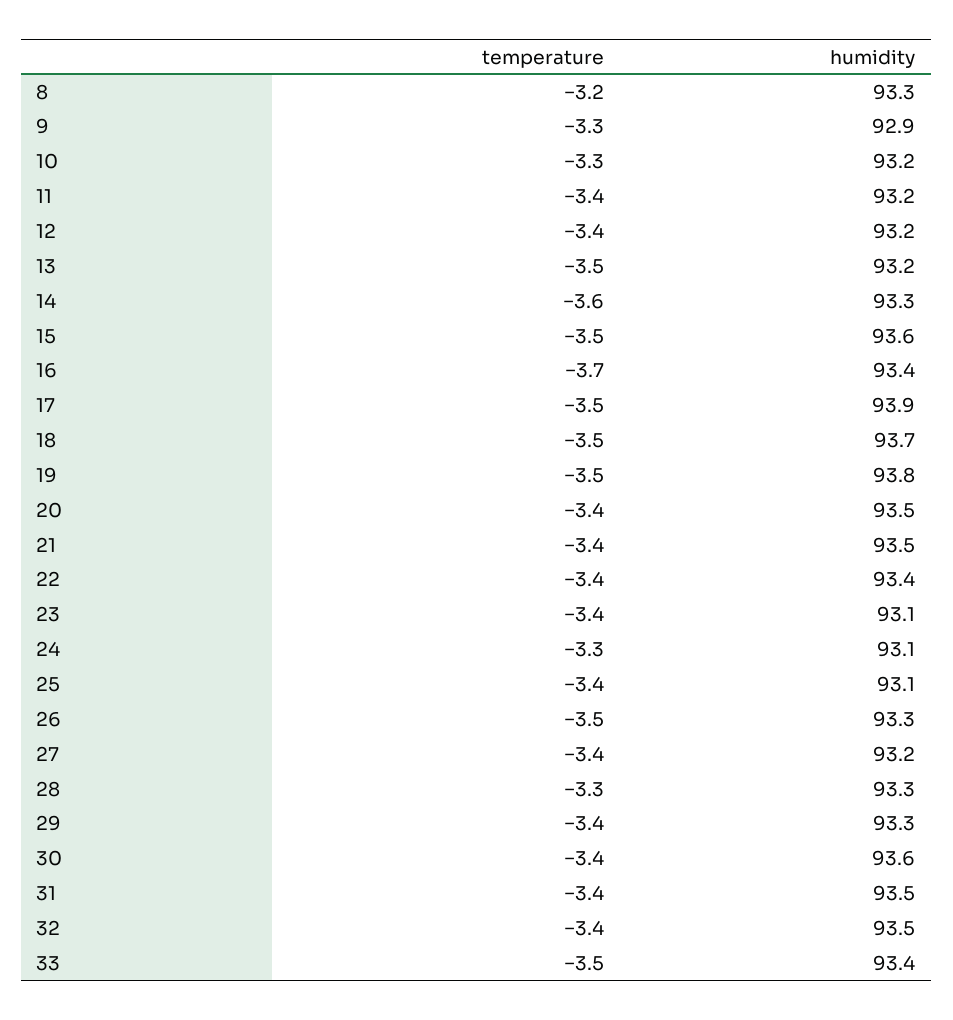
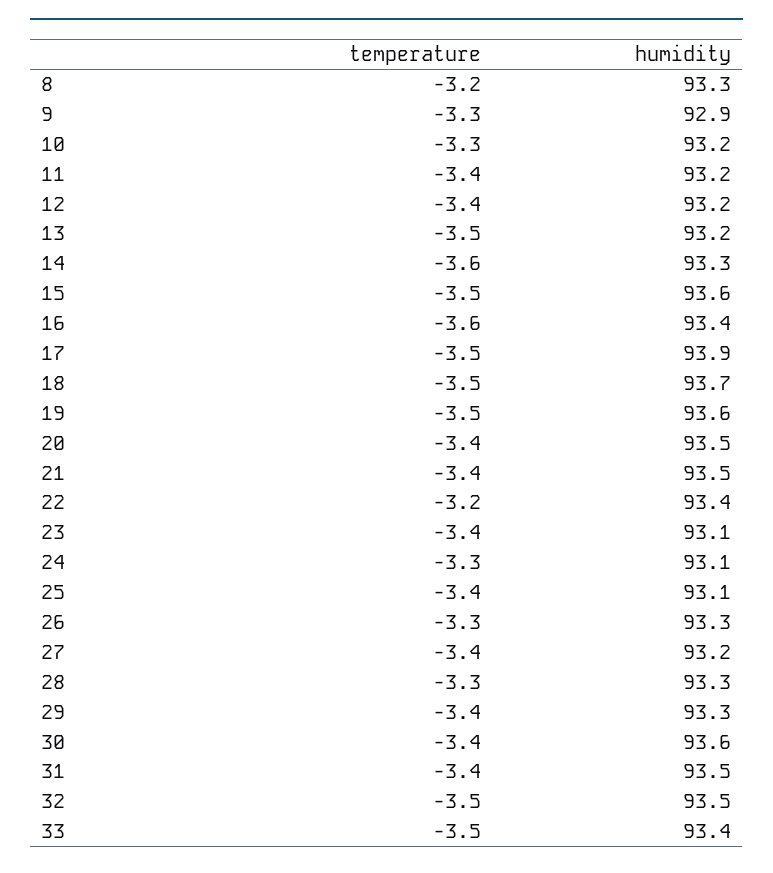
temperature, 16: -3.7 -> -3.6
humidity, 19: 93.8 -> 93.6
temperature, 22: -3.4 -> -3.2
temperature, 26: -3.5 -> -3.3
temperature, 32: -3.4 -> -3.5

